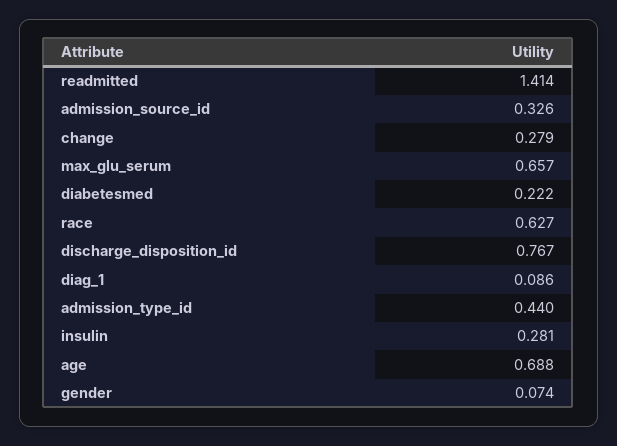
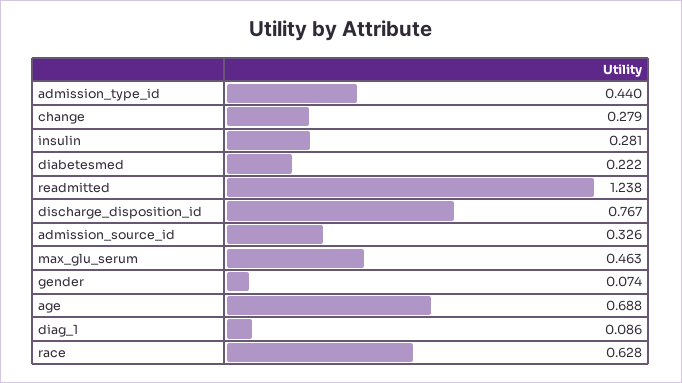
readmitted: 1.414 -> 1.238
max_glu_serum: 0.657 -> 0.463
race: 0.627 -> 0.628

